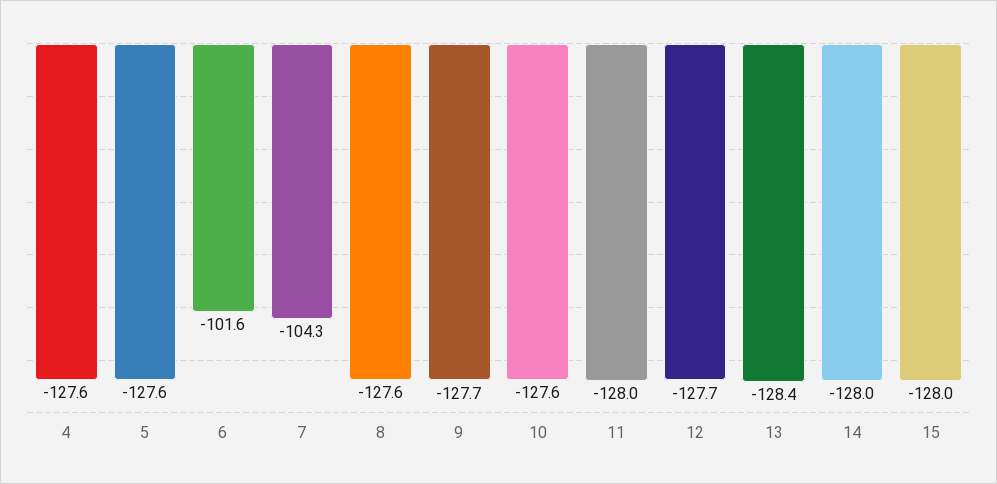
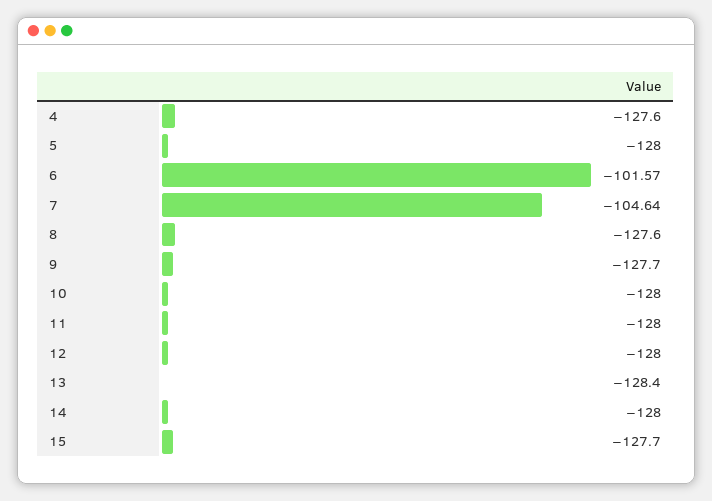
5: -127.6 -> -128
7: -104.3 -> -104.64
10: -127.6 -> -128
12: -127.7 -> -128
15: -128 -> -127.7

